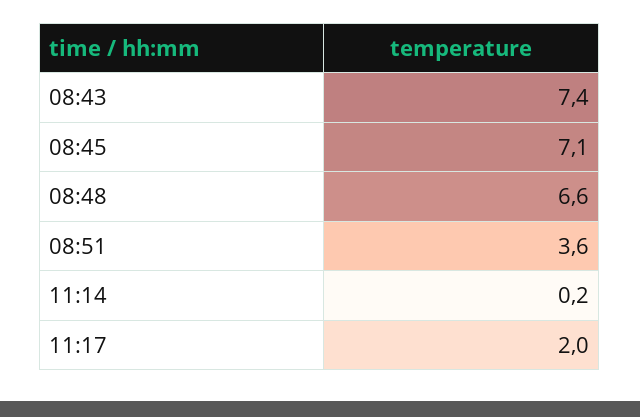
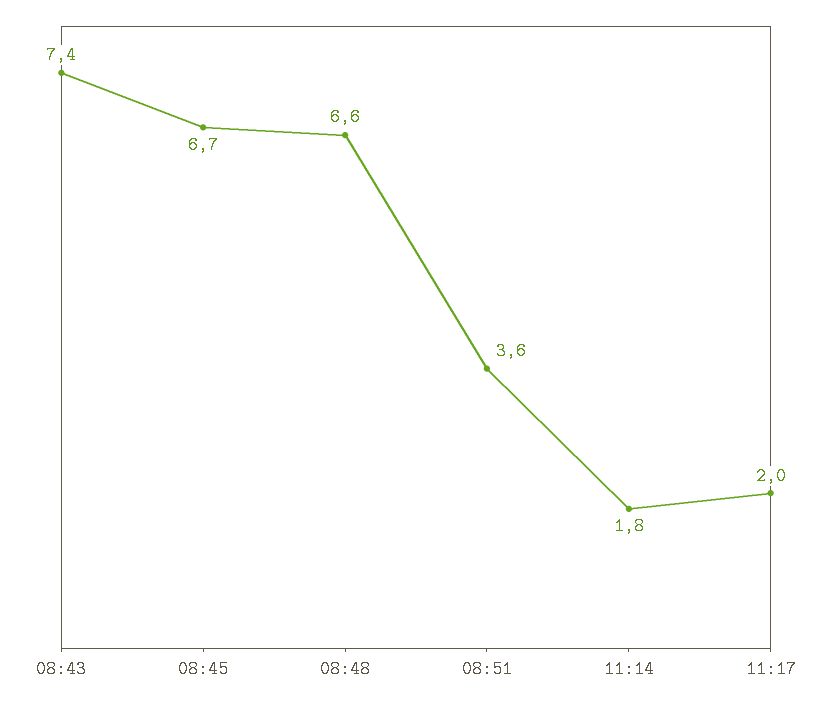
08:45: 7.1 -> 6.7
11:14: 0.2 -> 1.8

